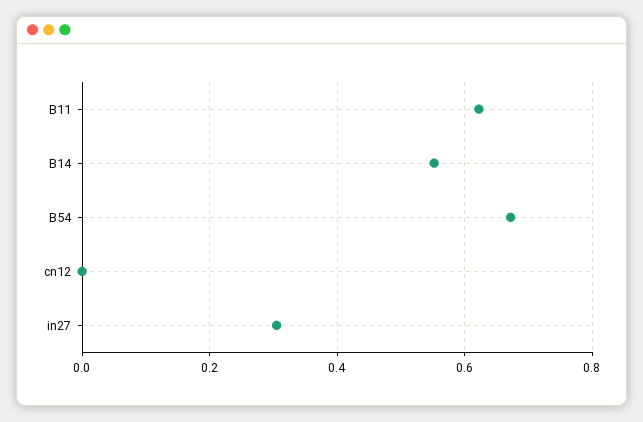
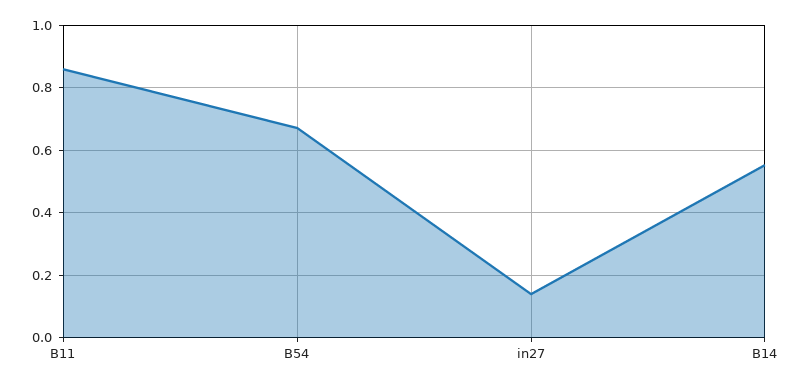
B11: 0.62 -> 0.86
cn12: 0 -> none
in27: 0.3 -> 0.14

